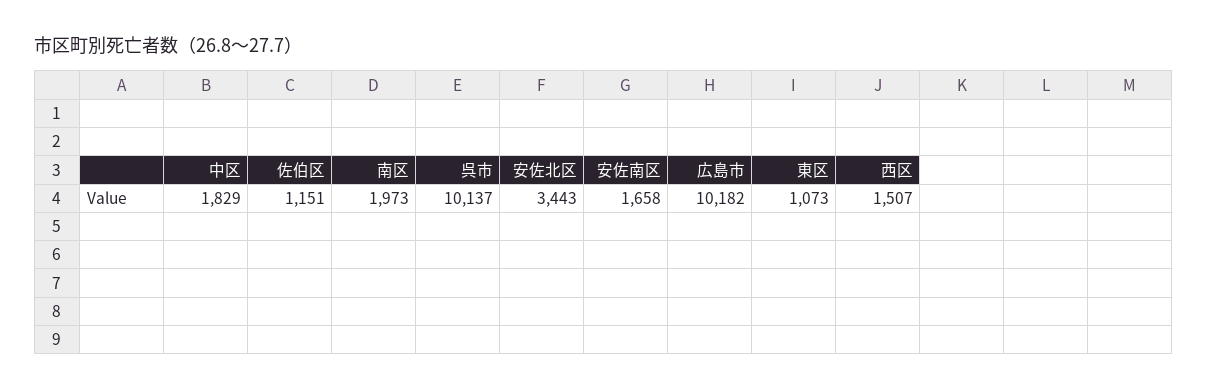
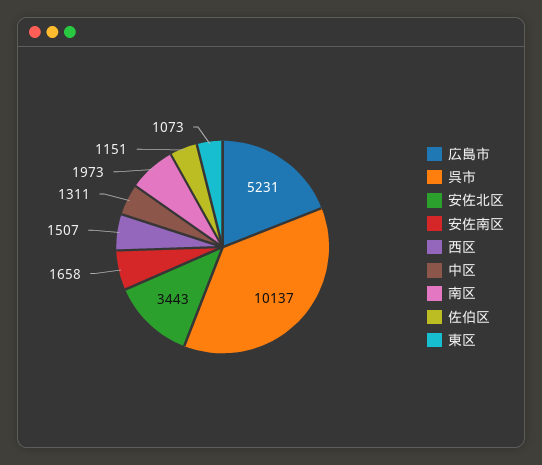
中区: 1829 -> 1311
広島市: 10182 -> 5231

